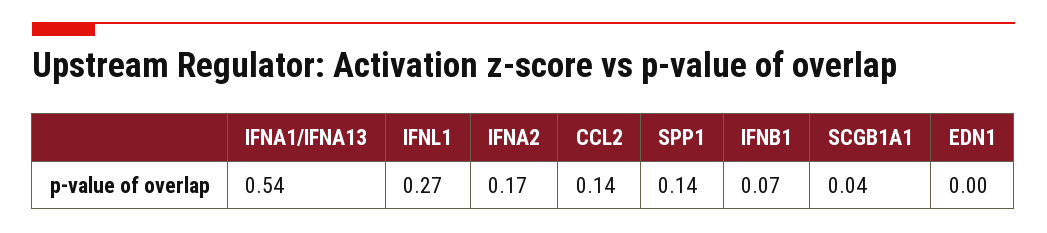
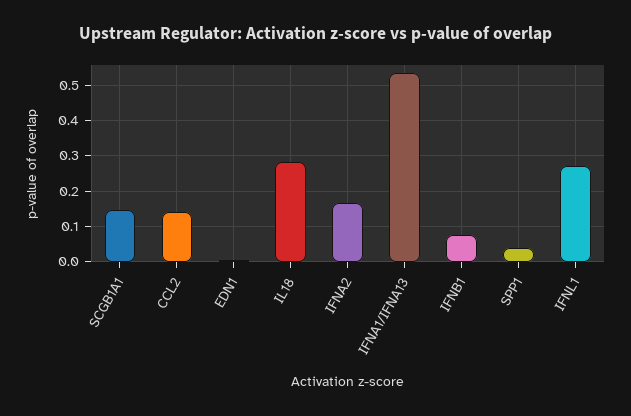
SPP1: 0.14 -> 0.04
SCGB1A1: 0.04 -> 0.14
IL18: none -> 0.28

